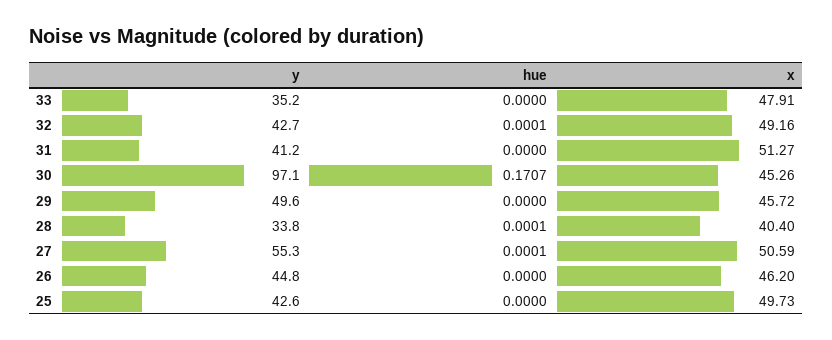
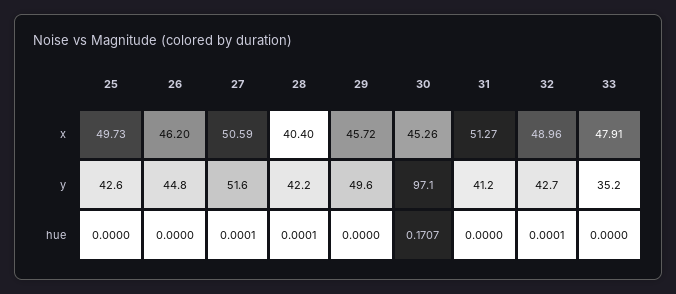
x, 32: 49.16 -> 48.96
y, 28: 33.8 -> 42.2
y, 27: 55.3 -> 51.6

